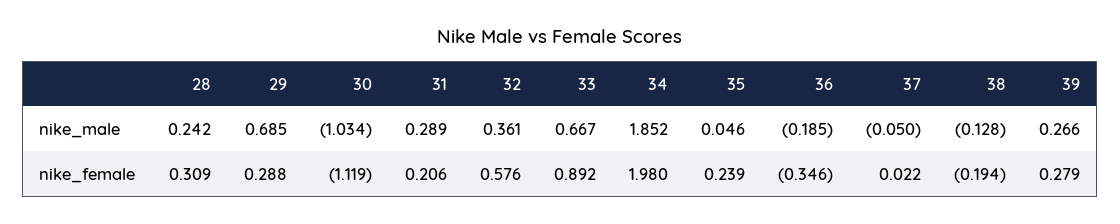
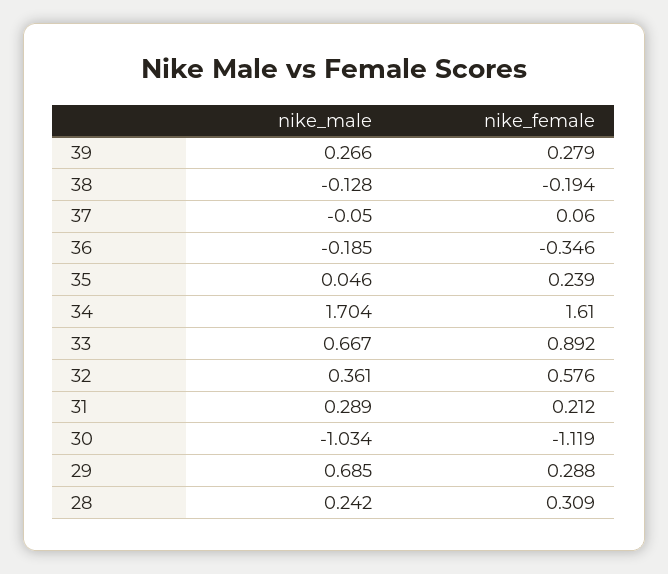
34, nike_male: 1.852 -> 1.704
31, nike_female: 0.206 -> 0.212
34, nike_female: 1.98 -> 1.61
37, nike_female: 0.022 -> 0.06

